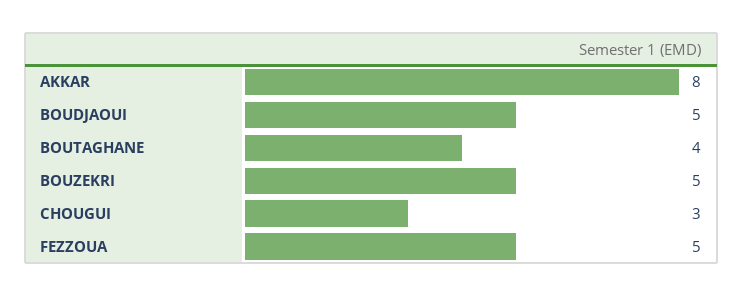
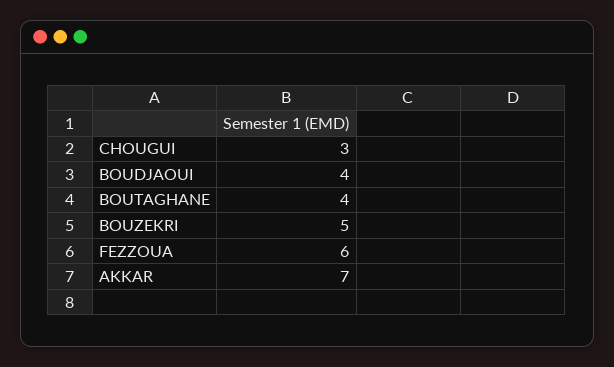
AKKAR: 8 -> 7
BOUDJAOUI: 5 -> 4
FEZZOUA: 5 -> 6

